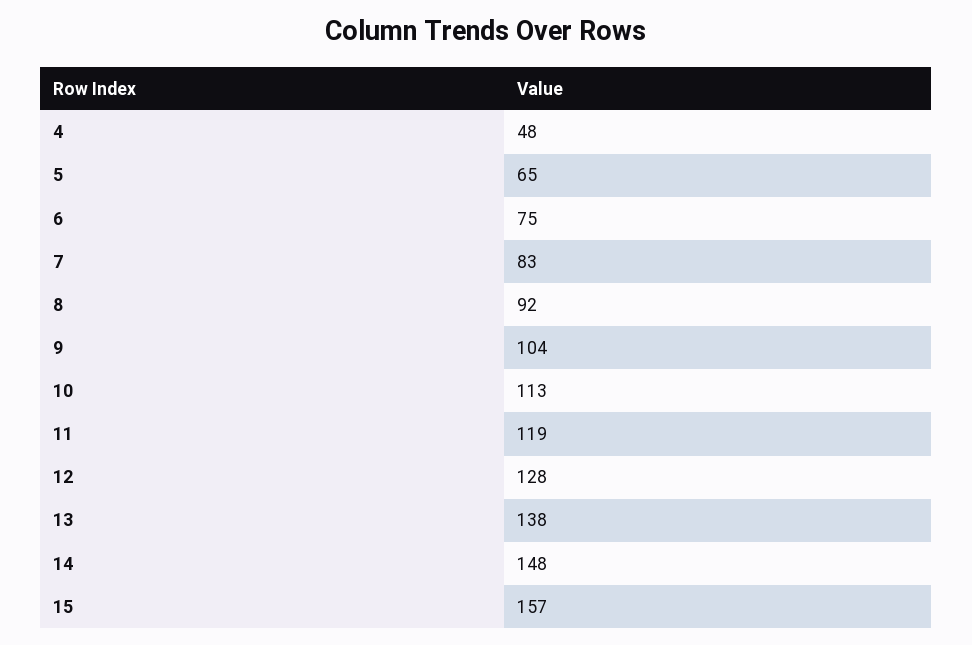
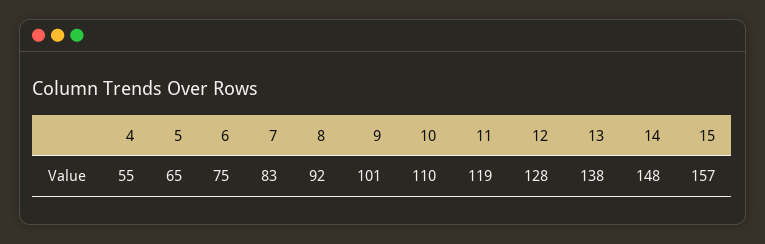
4: 48 -> 55
9: 104 -> 101
10: 113 -> 110

